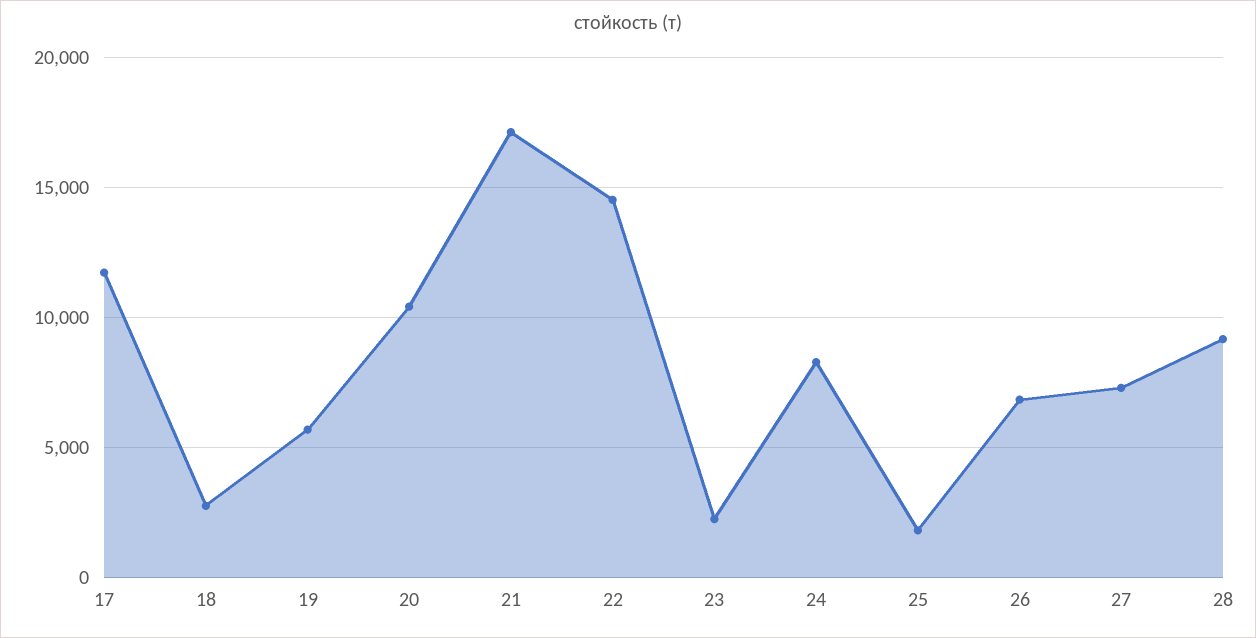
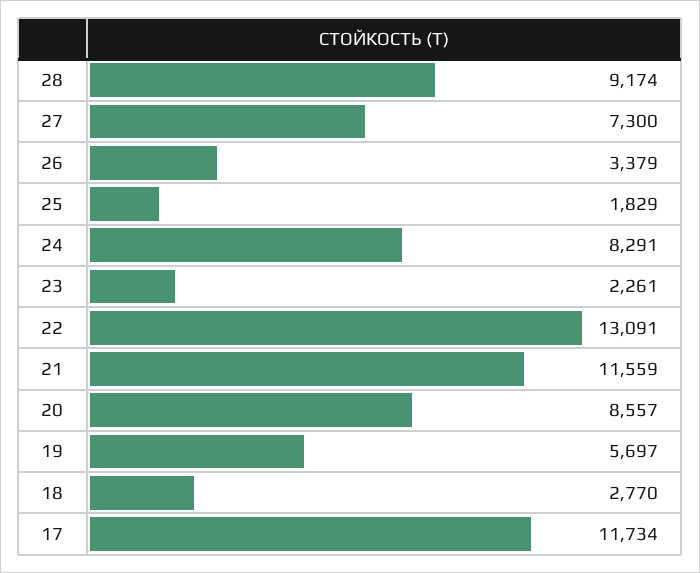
20: 10500 -> 8557
21: 17000 -> 11559
22: 14500 -> 13091
26: 7000 -> 3379

